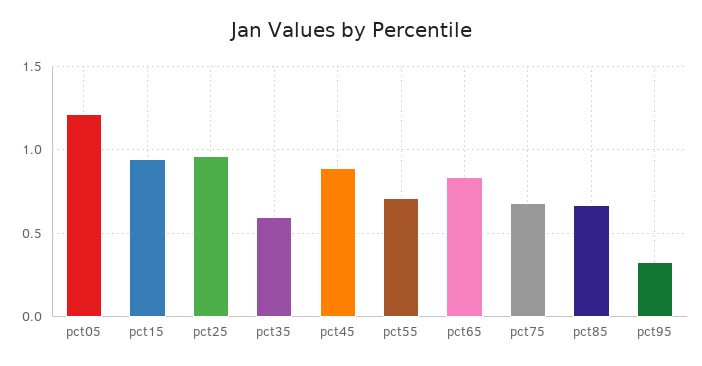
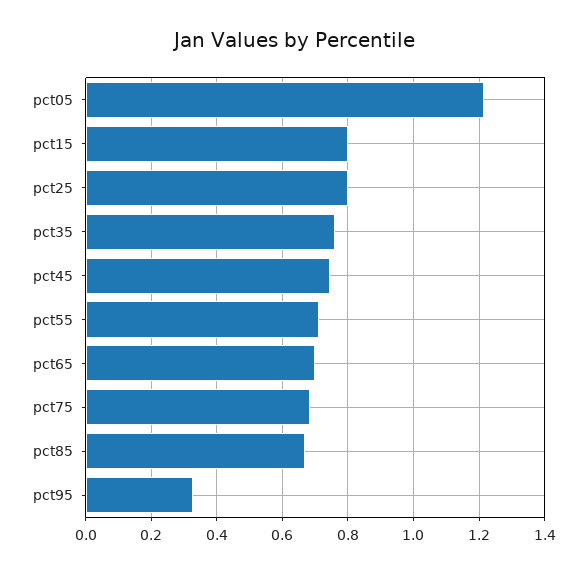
pct15: 0.95 -> 0.8
pct25: 0.95 -> 0.8
pct35: 0.6 -> 0.76
pct45: 0.9 -> 0.74
pct65: 0.85 -> 0.7

